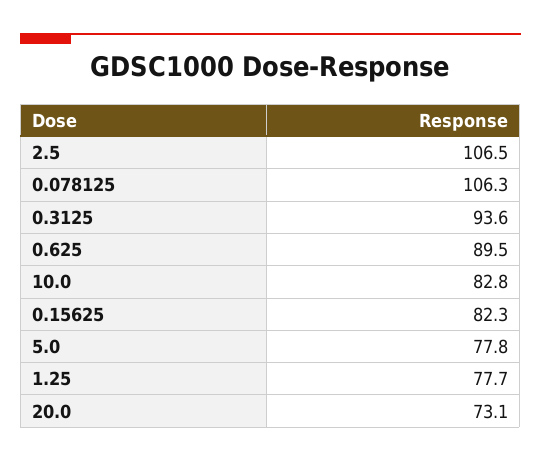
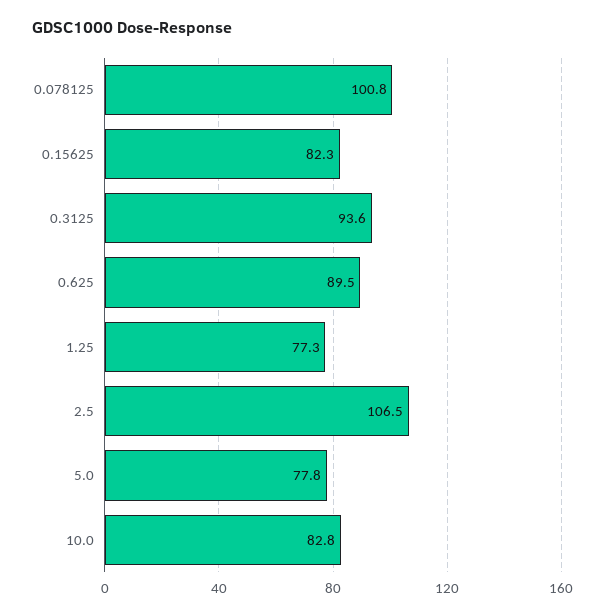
0.078125: 106.3 -> 100.8
1.25: 77.7 -> 77.3
20.0: 73.1 -> none

